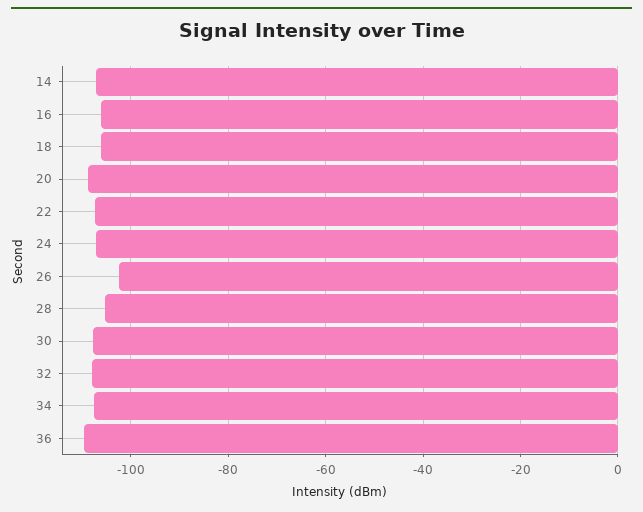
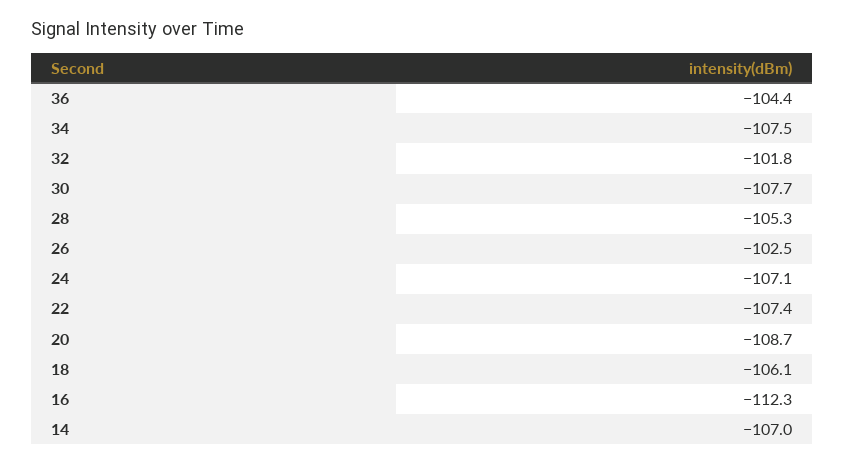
16: -106 -> -112.3
32: -108 -> -101.8
36: -110 -> -104.4

